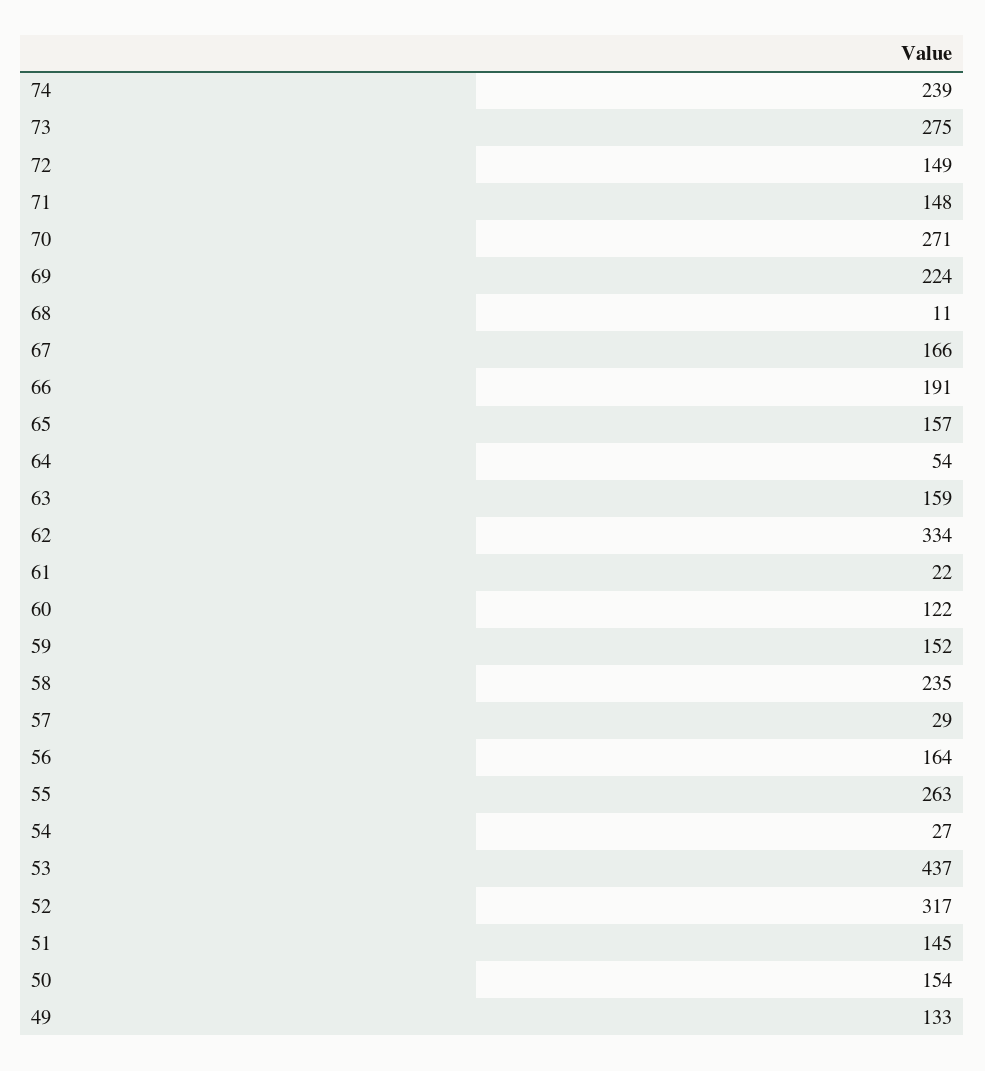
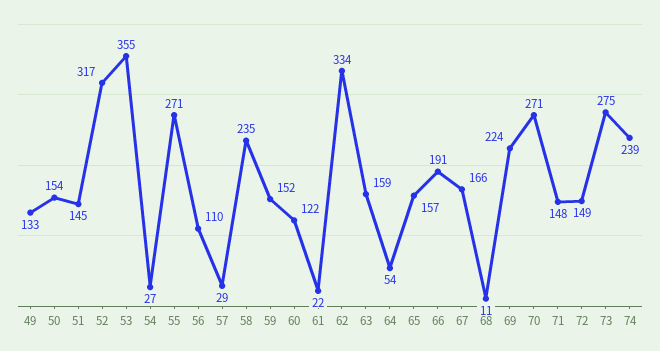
56: 164 -> 110
55: 263 -> 271
53: 437 -> 355

